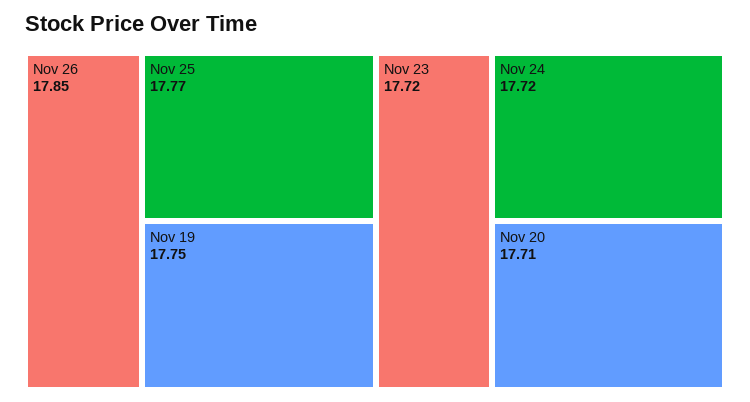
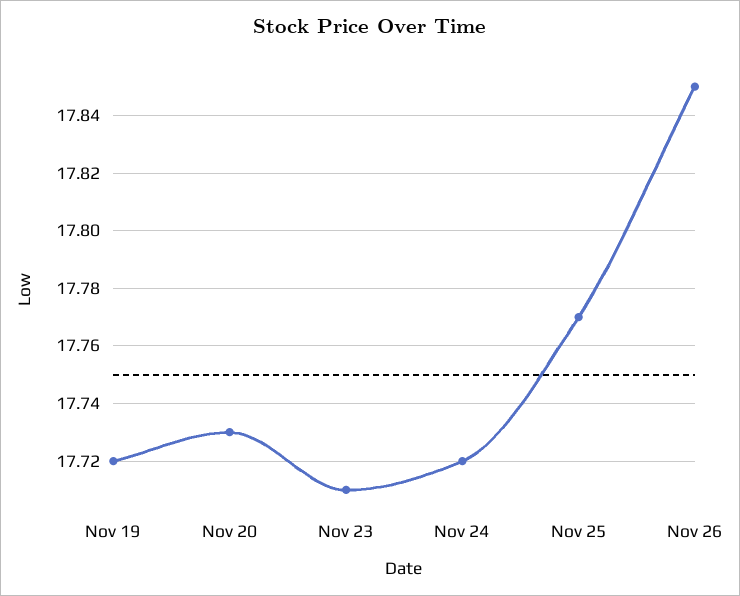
Nov 19: 17.75 -> 17.72
Nov 23: 17.72 -> 17.71
Nov 20: 17.71 -> 17.73

